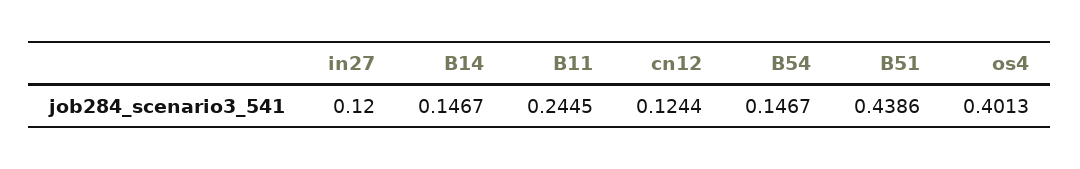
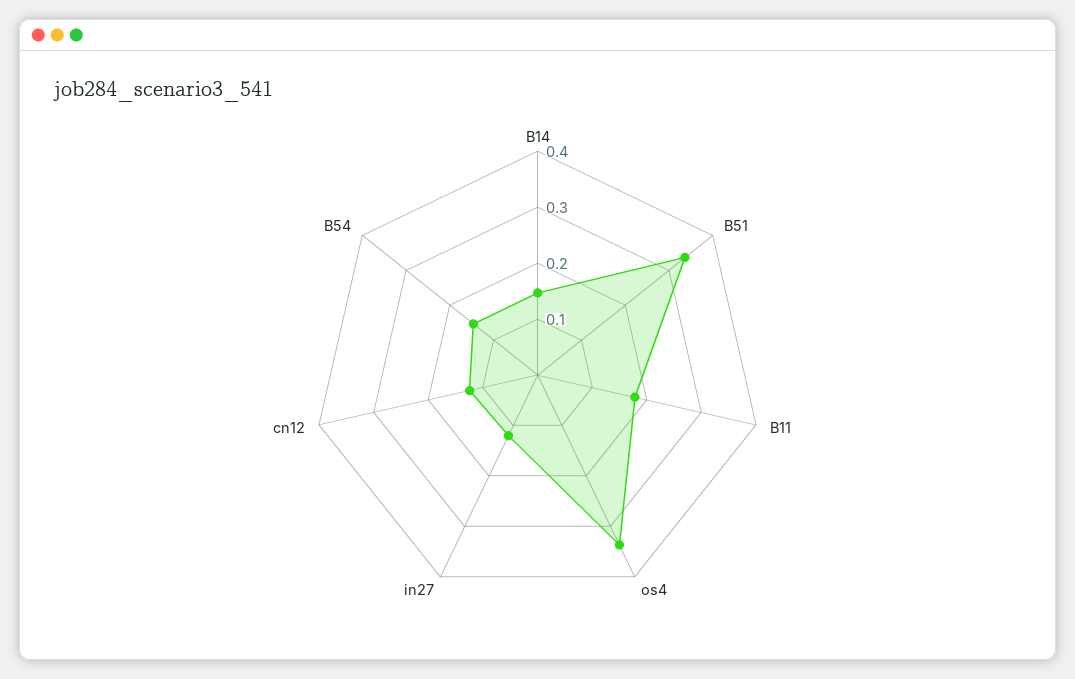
B11: 0.2445 -> 0.18
B51: 0.4386 -> 0.34
os4: 0.4013 -> 0.34

